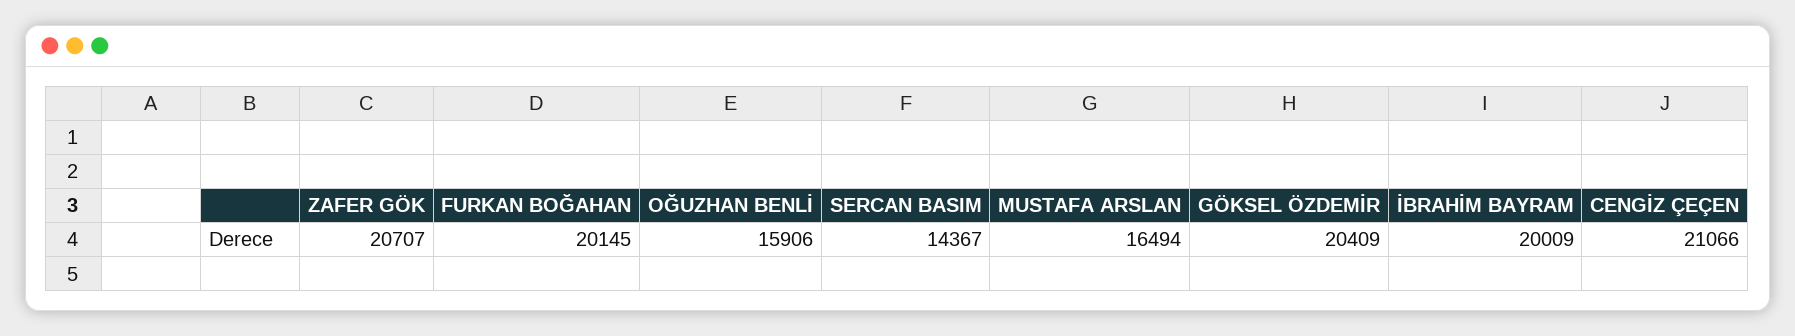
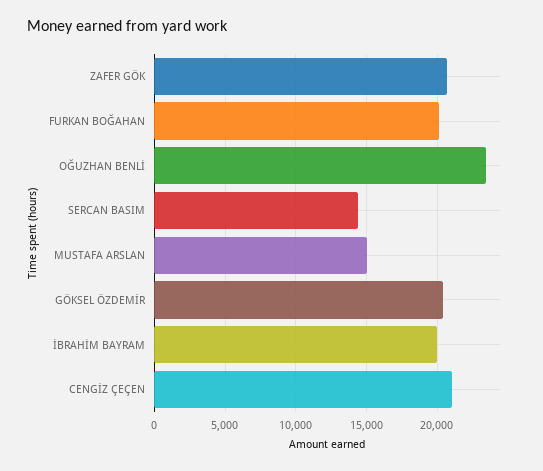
OĞUZHAN BENLİ: 15906 -> 23500
MUSTAFA ARSLAN: 16494 -> 15000

